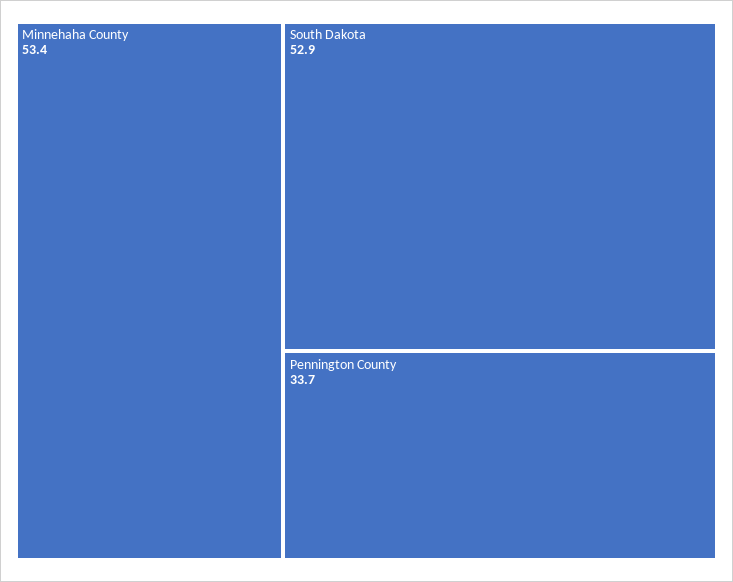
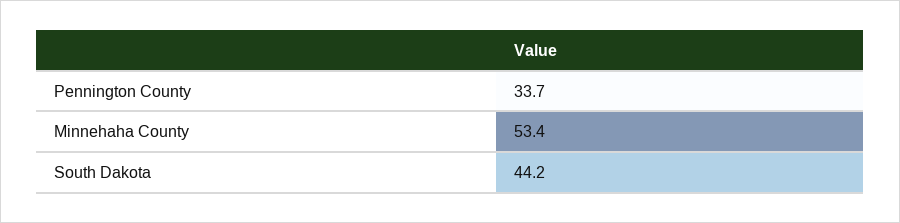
South Dakota: 52.9 -> 44.2

